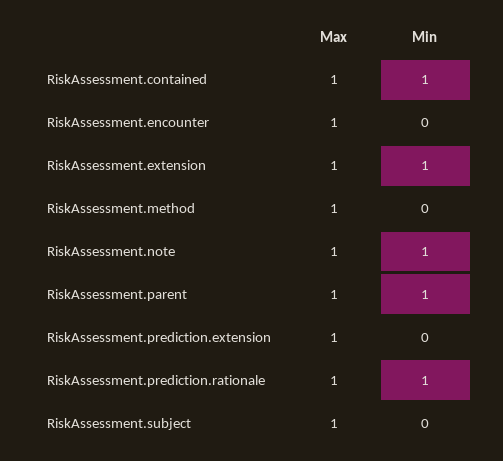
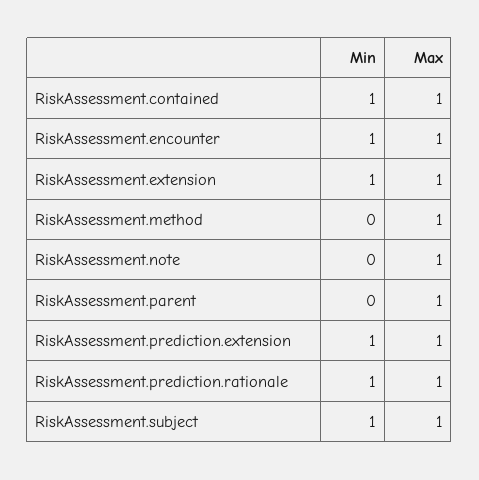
Min, RiskAssessment.encounter: 0 -> 1
Min, RiskAssessment.note: 1 -> 0
Min, RiskAssessment.parent: 1 -> 0
Min, RiskAssessment.prediction.extension: 0 -> 1
Min, RiskAssessment.subject: 0 -> 1

